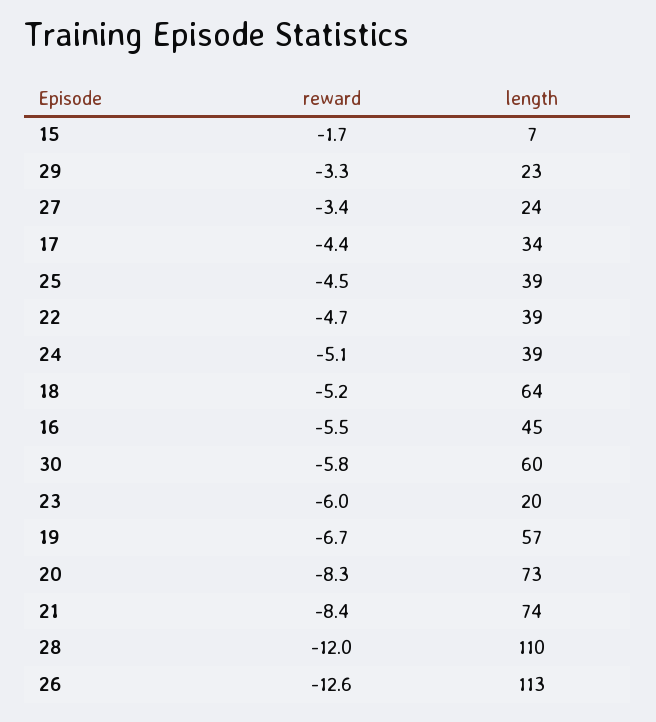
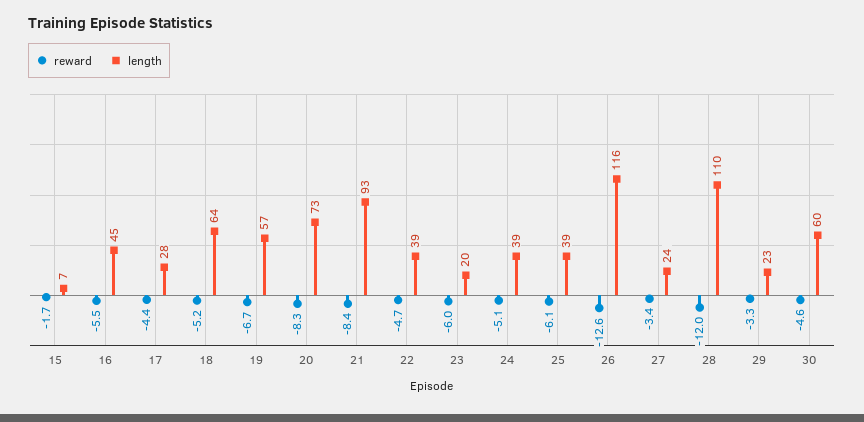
length, 17: 34 -> 28
reward, 25: -4.5 -> -6.1
reward, 30: -5.8 -> -4.6
length, 21: 74 -> 93
length, 26: 113 -> 116

